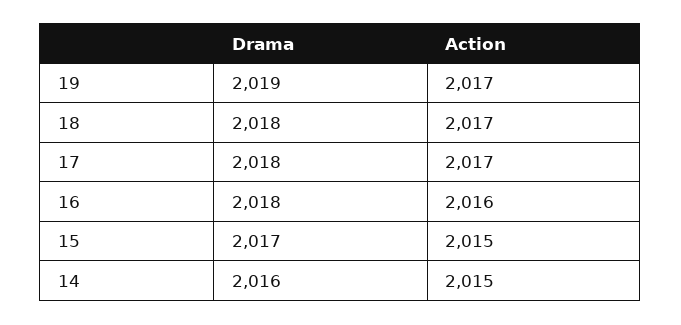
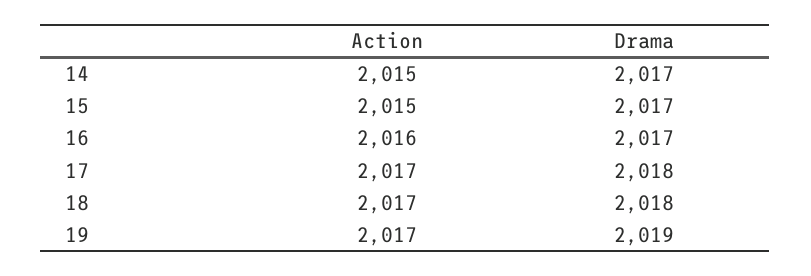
Drama, 16: 2018 -> 2017
Drama, 14: 2016 -> 2017

